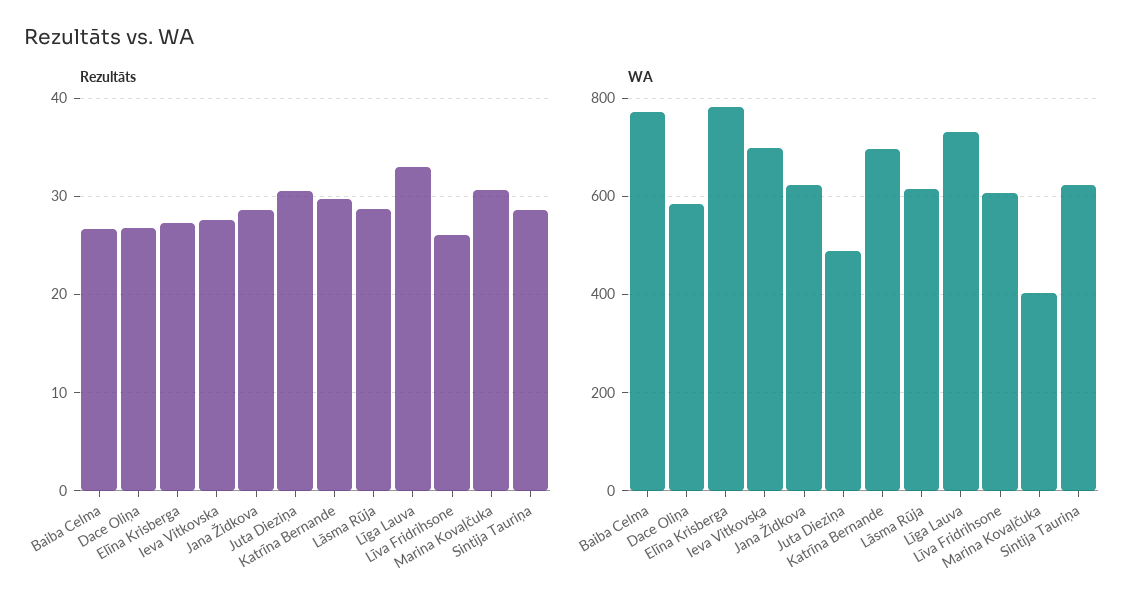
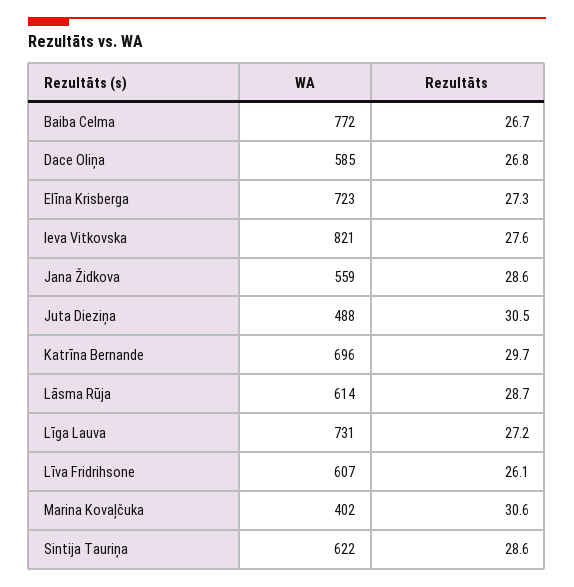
Rezultāts, Līga Lauva: 33 -> 27.2
WA, Elīna Krisberga: 780 -> 723
WA, Ieva Vitkovska: 700 -> 821
WA, Jana Židkova: 620 -> 559

